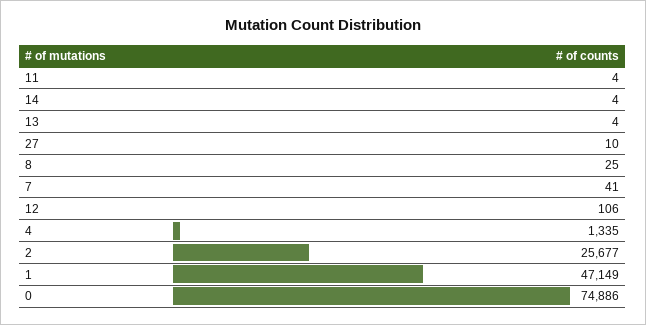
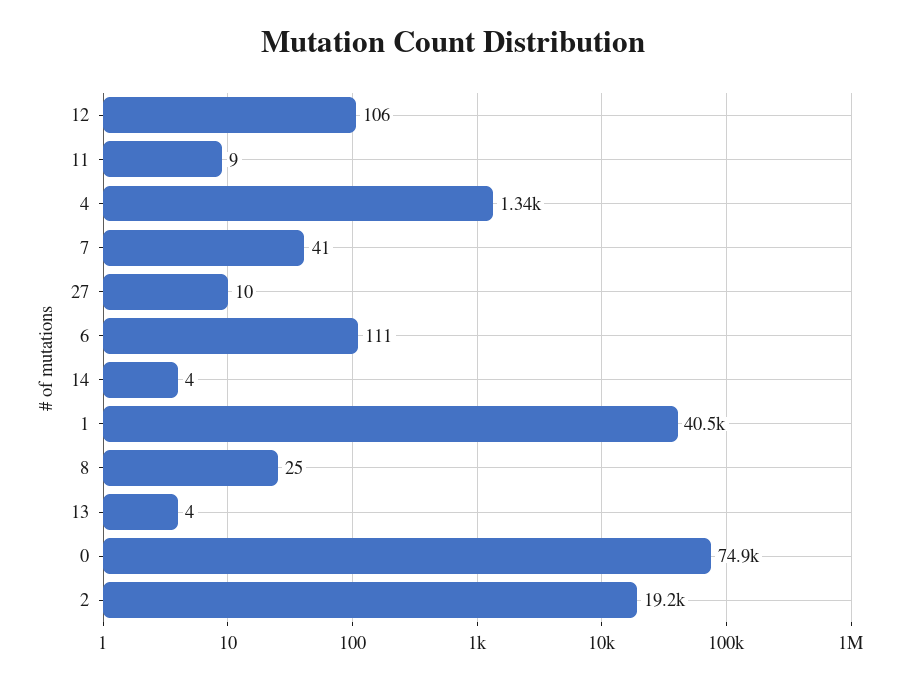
11: 4 -> 9
2: 25677 -> 19200
1: 47149 -> 40500
6: none -> 111

